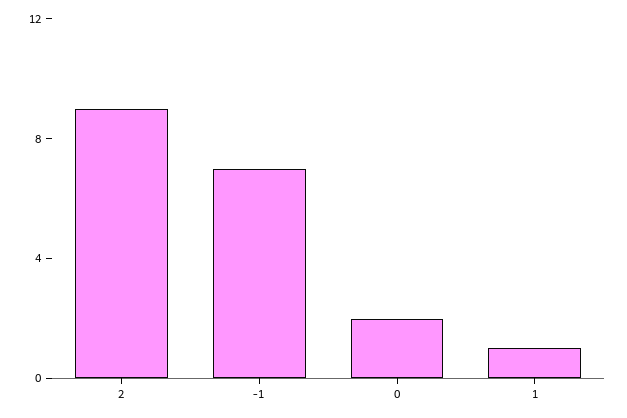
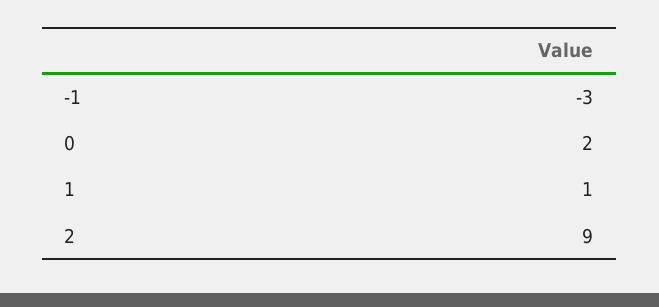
-1: 7 -> -3

